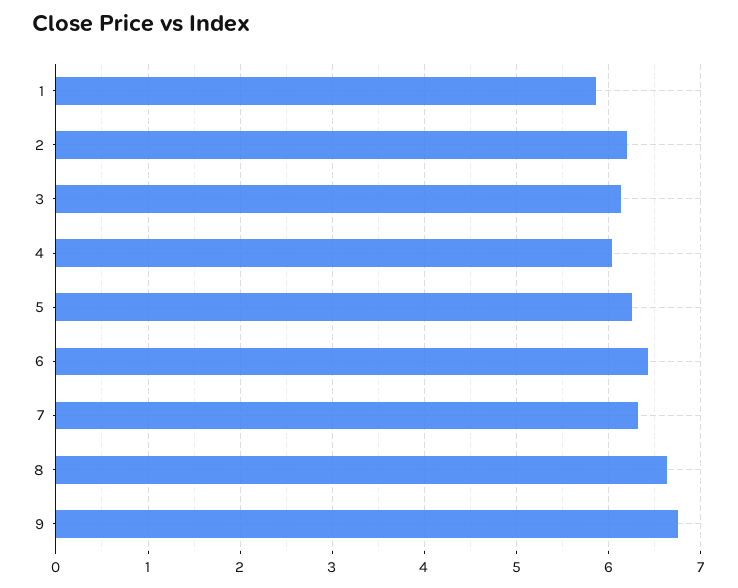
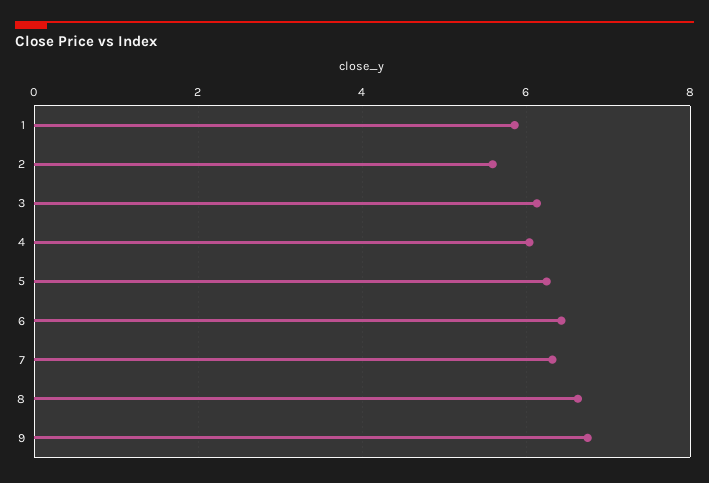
2: 6.2 -> 5.6

